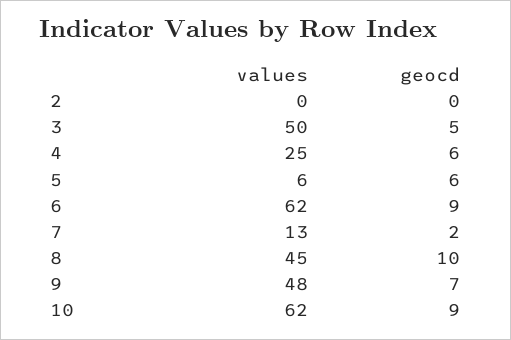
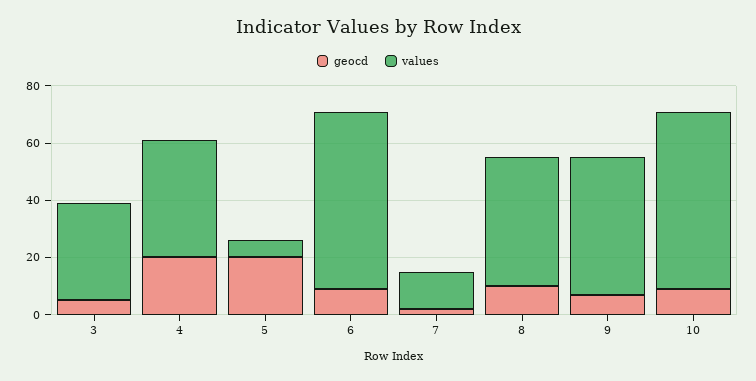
values, 2: 0 -> none
geocd, 2: 0 -> none
values, 3: 50 -> 35
values, 4: 25 -> 40
geocd, 4: 6 -> 20
geocd, 5: 6 -> 20

